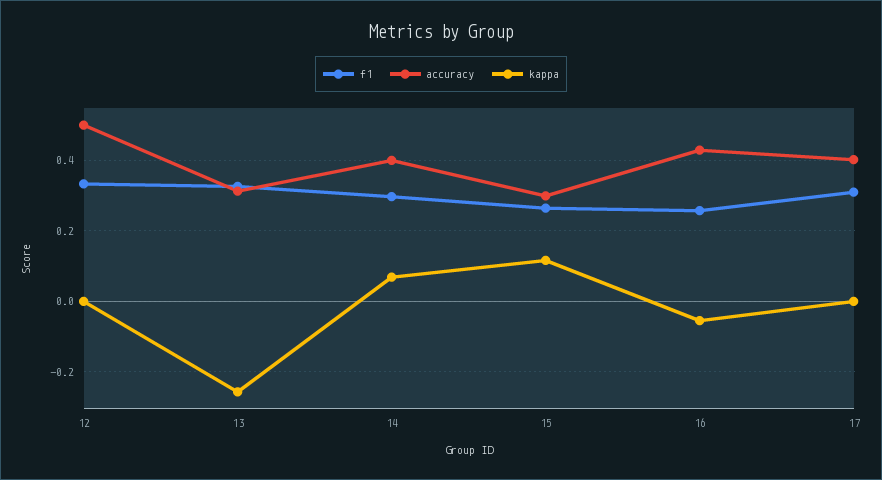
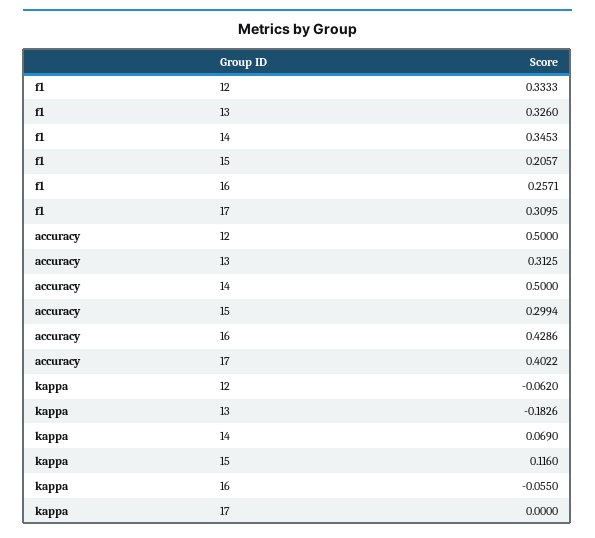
kappa, 12: 0 -> -0.062
kappa, 13: -0.26 -> -0.1826
f1, 14: 0.3 -> 0.3453
accuracy, 14: 0.4 -> 0.5
f1, 15: 0.26 -> 0.2057

